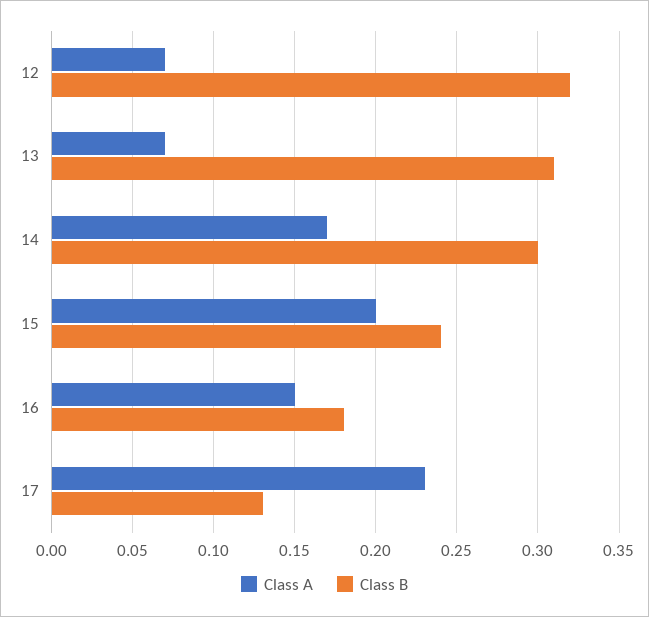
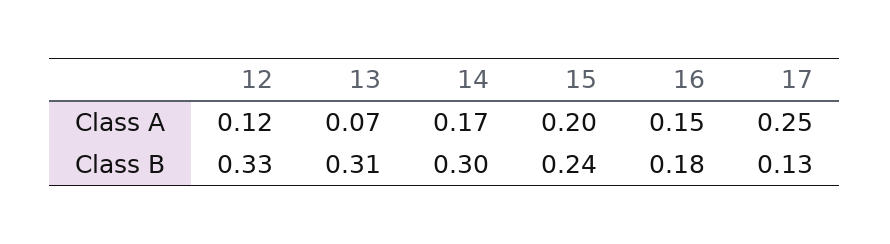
Class A, 12: 0.07 -> 0.12
Class B, 12: 0.32 -> 0.33
Class A, 17: 0.23 -> 0.25

